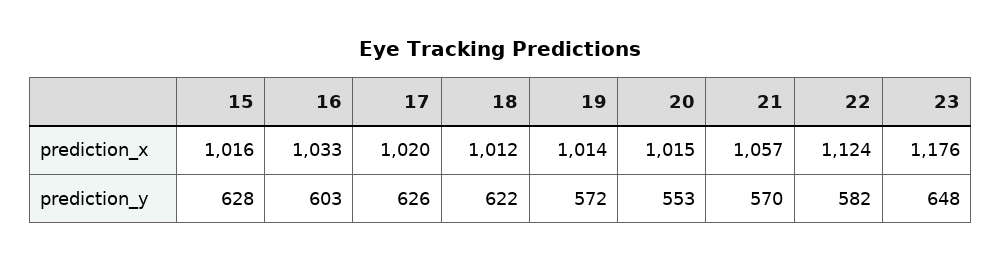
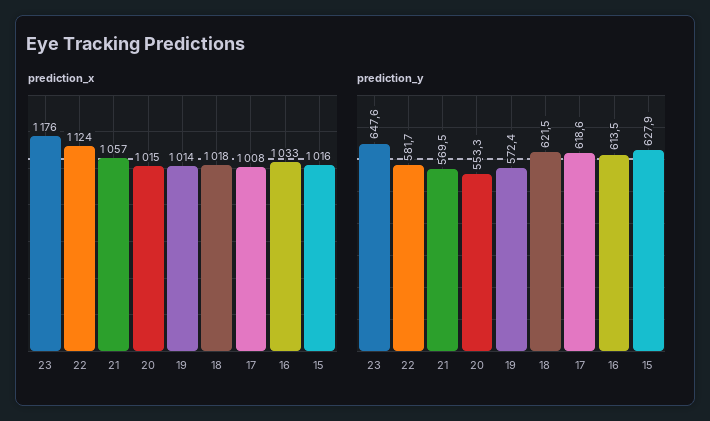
prediction_x, 17: 1020 -> 1008
prediction_x, 18: 1012 -> 1018
prediction_y, 16: 603 -> 613.5
prediction_y, 17: 626 -> 618.6

